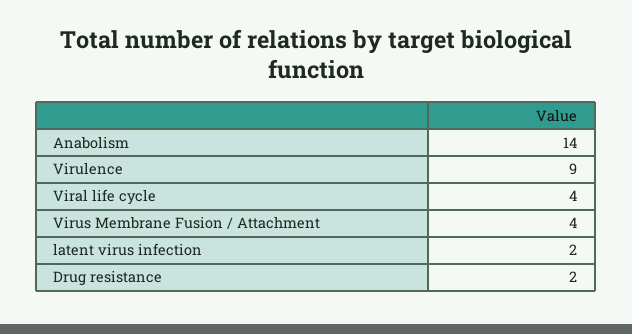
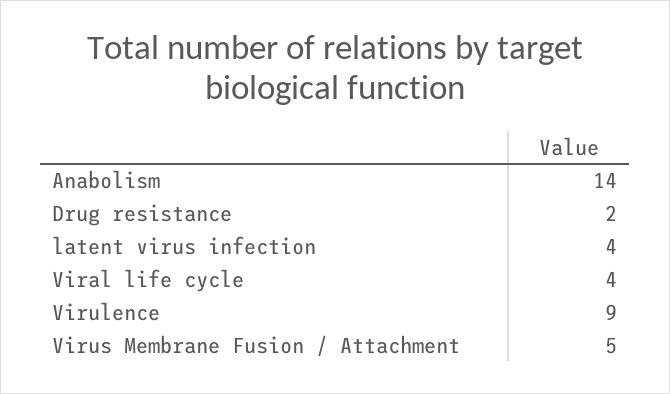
Virus Membrane Fusion / Attachment: 4 -> 5
latent virus infection: 2 -> 4

